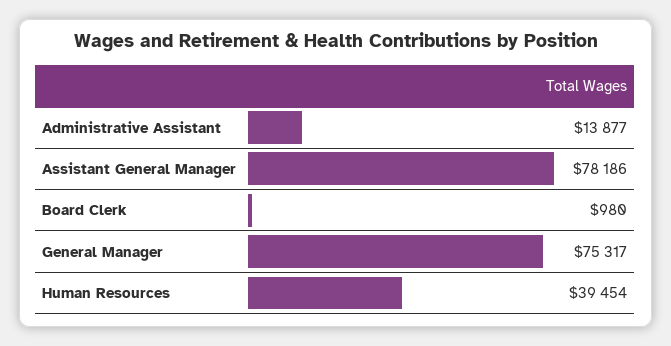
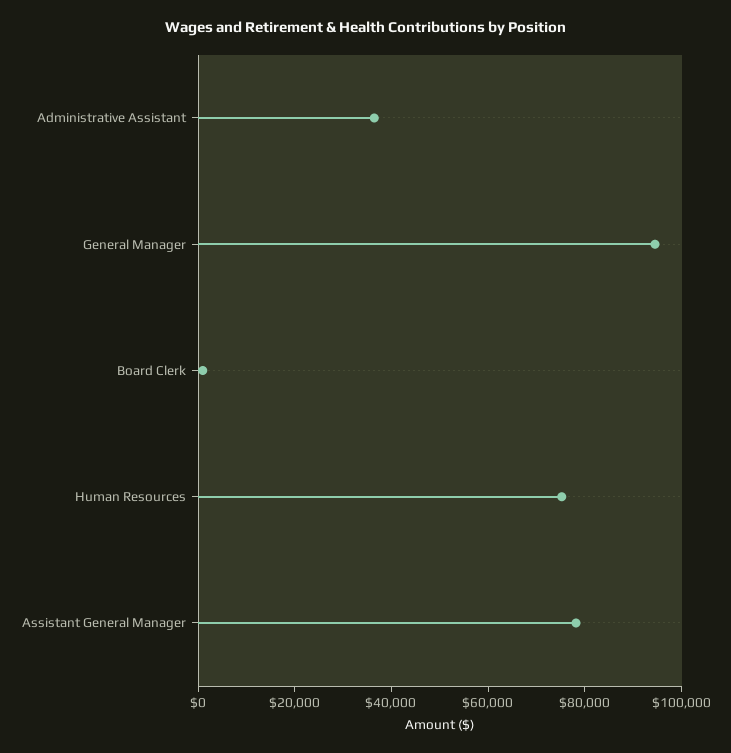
Administrative Assistant: 13877 -> 35000
General Manager: 75317 -> 95000
Human Resources: 39454 -> 75000

